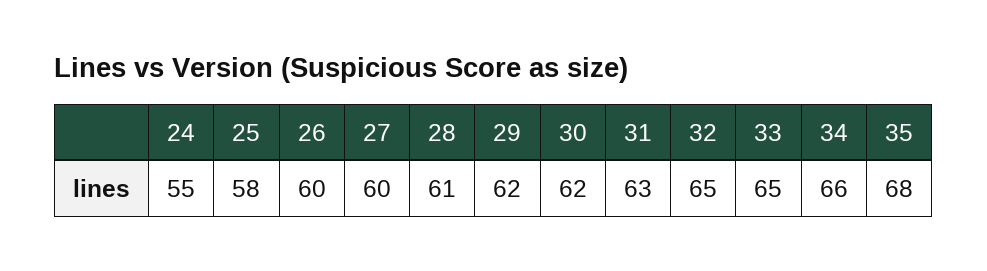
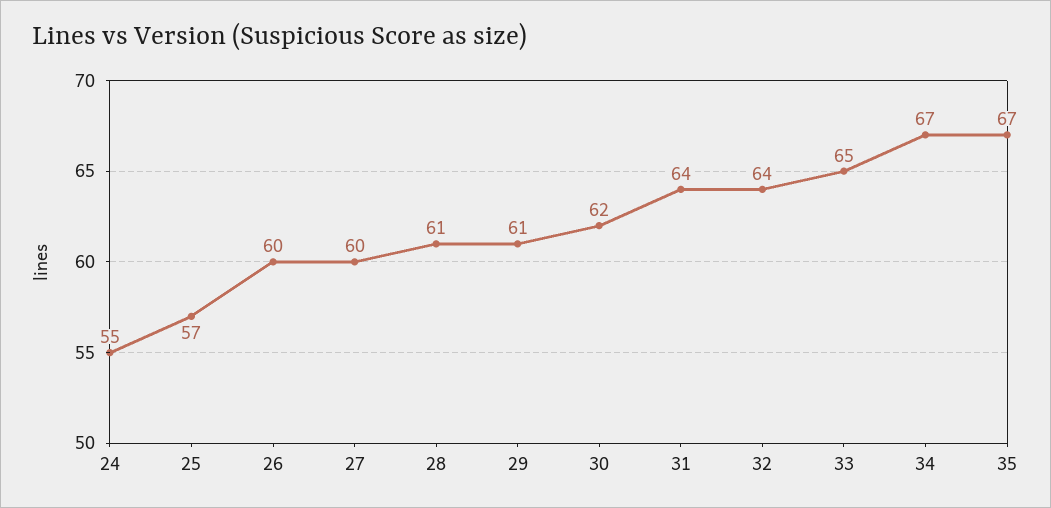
25: 58 -> 57
29: 62 -> 61
31: 63 -> 64
32: 65 -> 64
34: 66 -> 67
35: 68 -> 67

